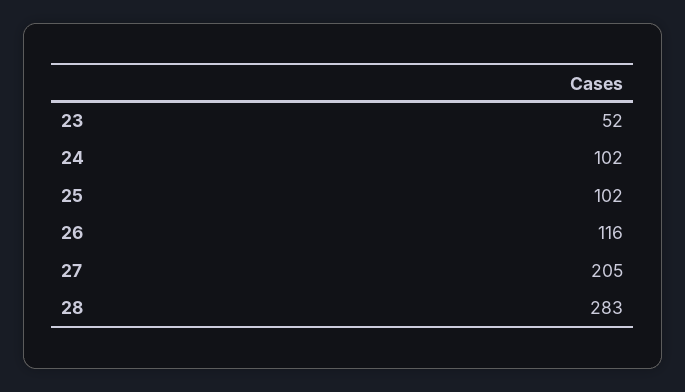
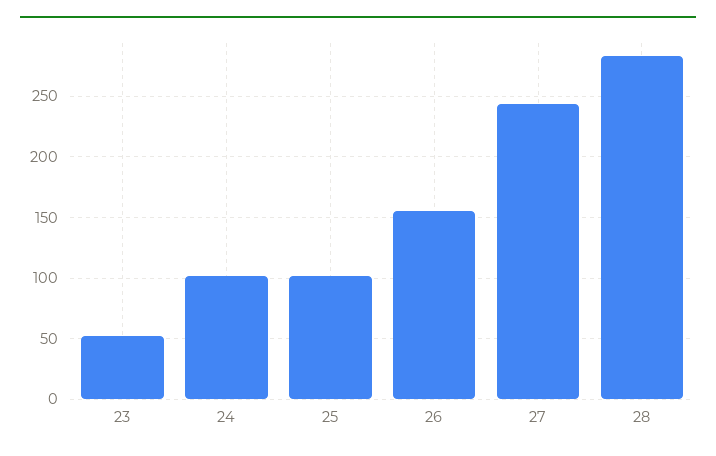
26: 116 -> 155
27: 205 -> 245

